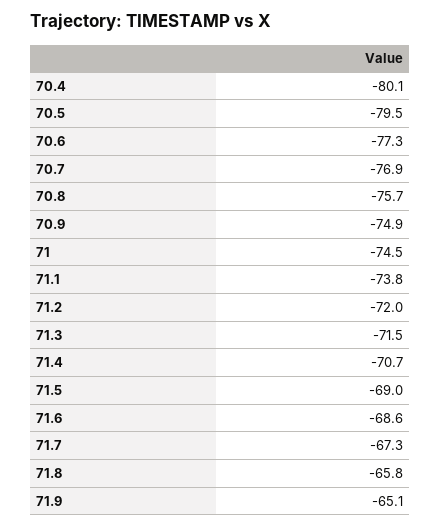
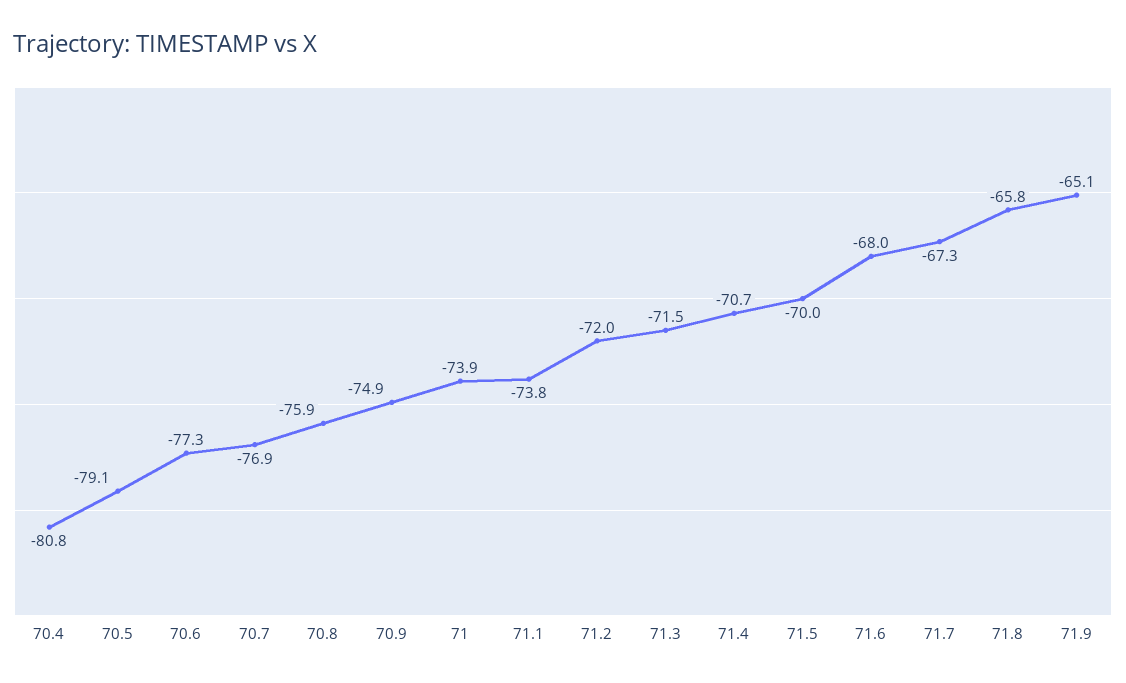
70.4: -80.1 -> -80.8
70.5: -79.5 -> -79.1
70.8: -75.7 -> -75.9
71: -74.5 -> -73.9
71.5: -69 -> -70
71.6: -68.6 -> -68

